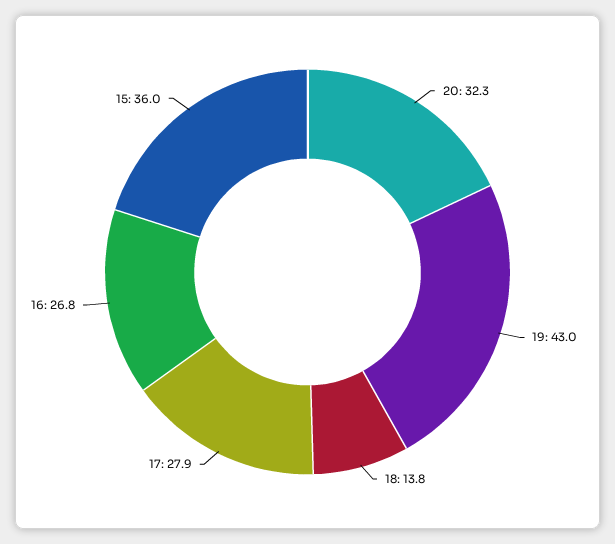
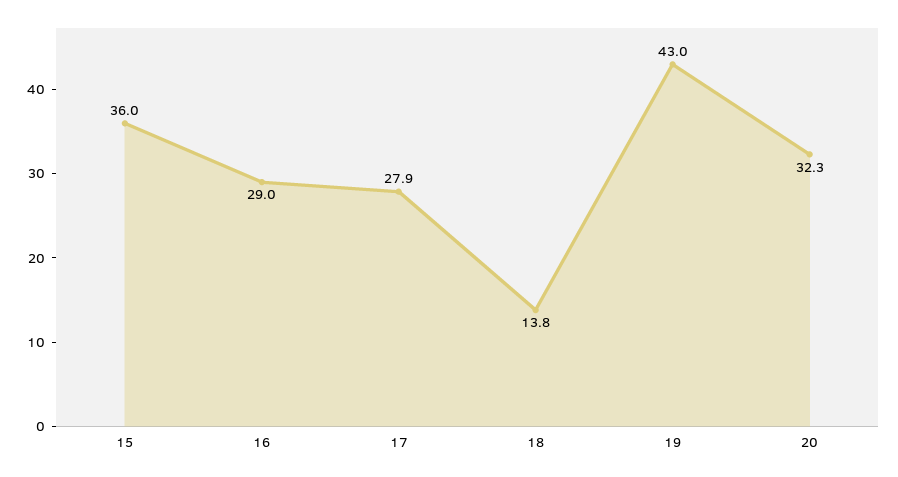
16: 26.8 -> 29

